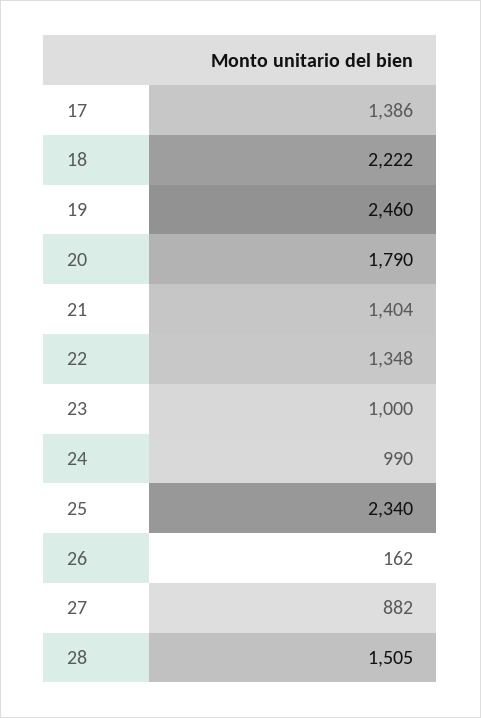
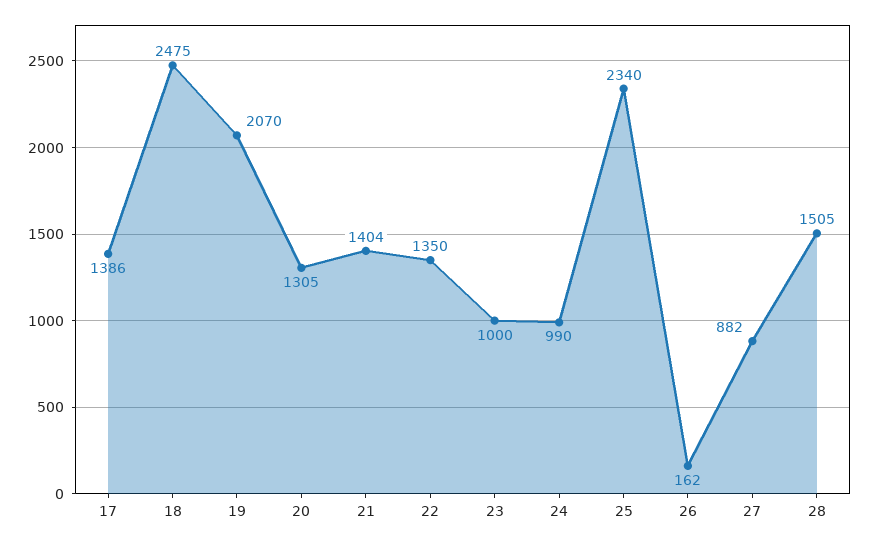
18: 2222 -> 2475
19: 2460 -> 2070
20: 1790 -> 1305
22: 1348 -> 1350

